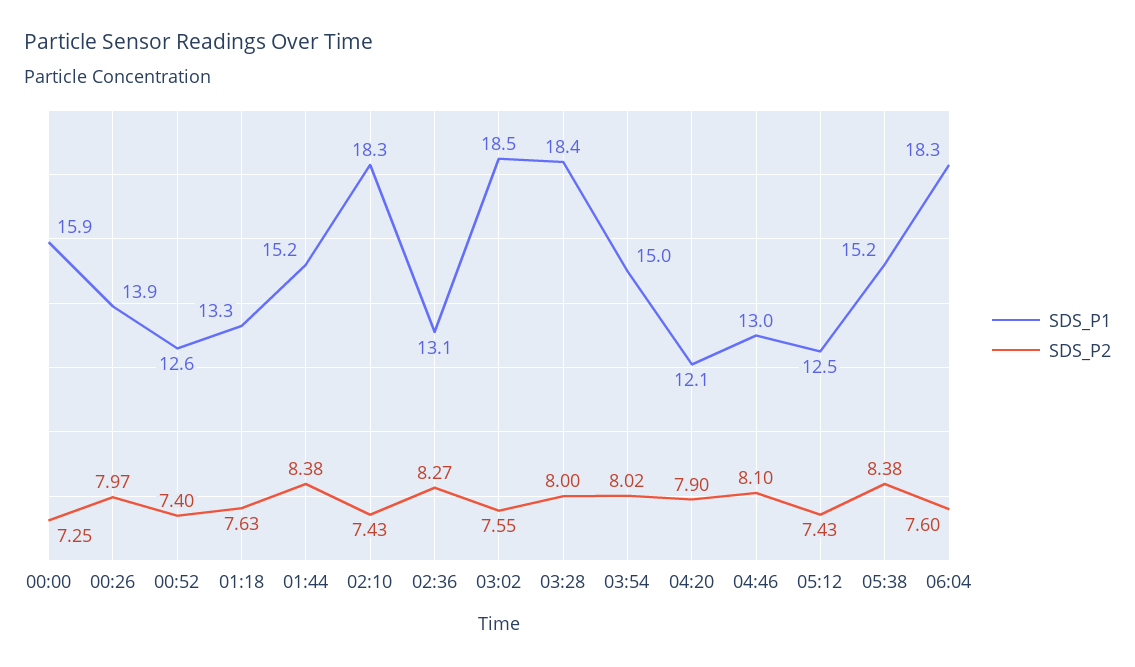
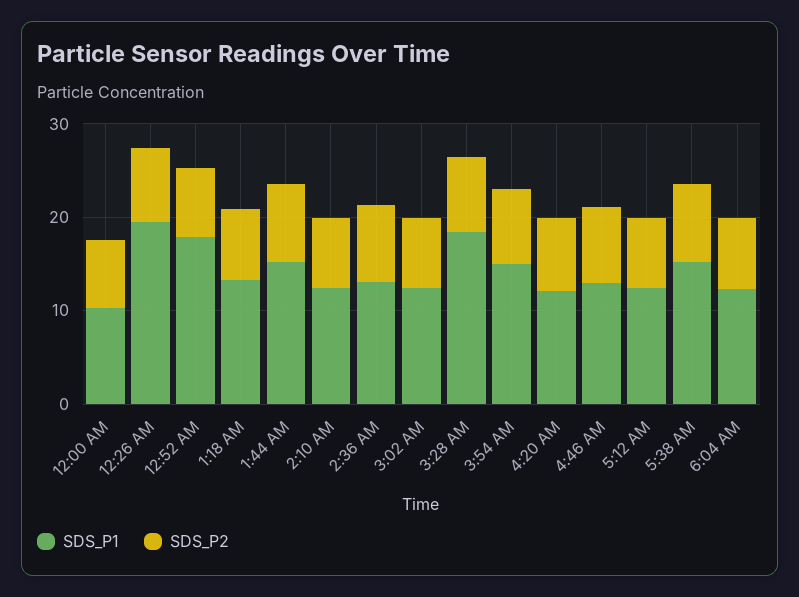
SDS_P1, 00:00: 15.9 -> 10
SDS_P1, 00:26: 13.9 -> 20
SDS_P1, 00:52: 12.6 -> 18
SDS_P1, 02:10: 18.3 -> 12
SDS_P1, 03:02: 18.5 -> 12
SDS_P1, 06:04: 18.3 -> 12

